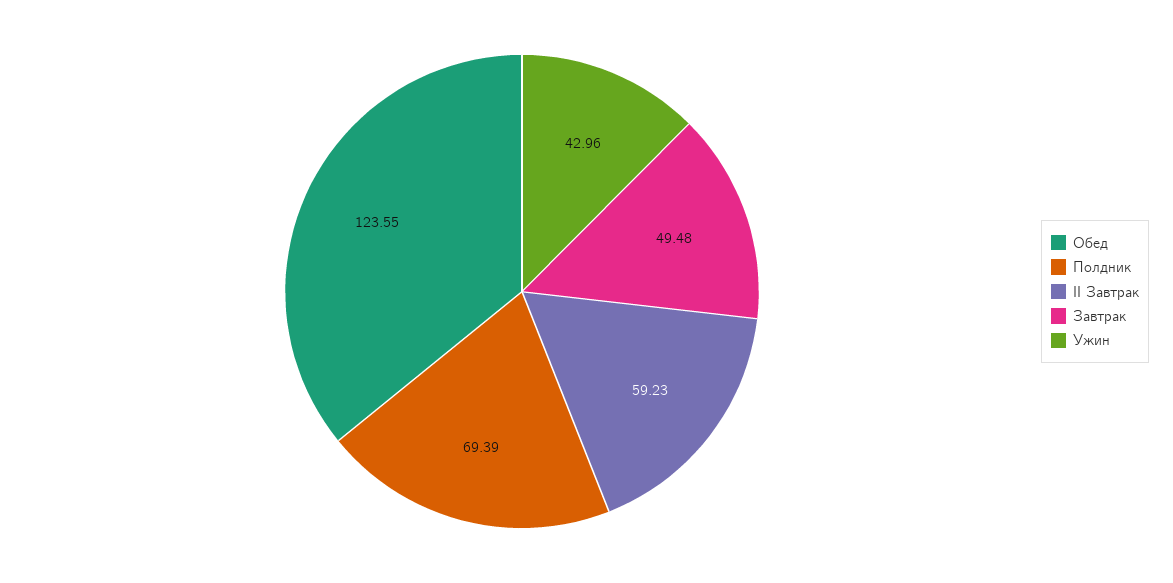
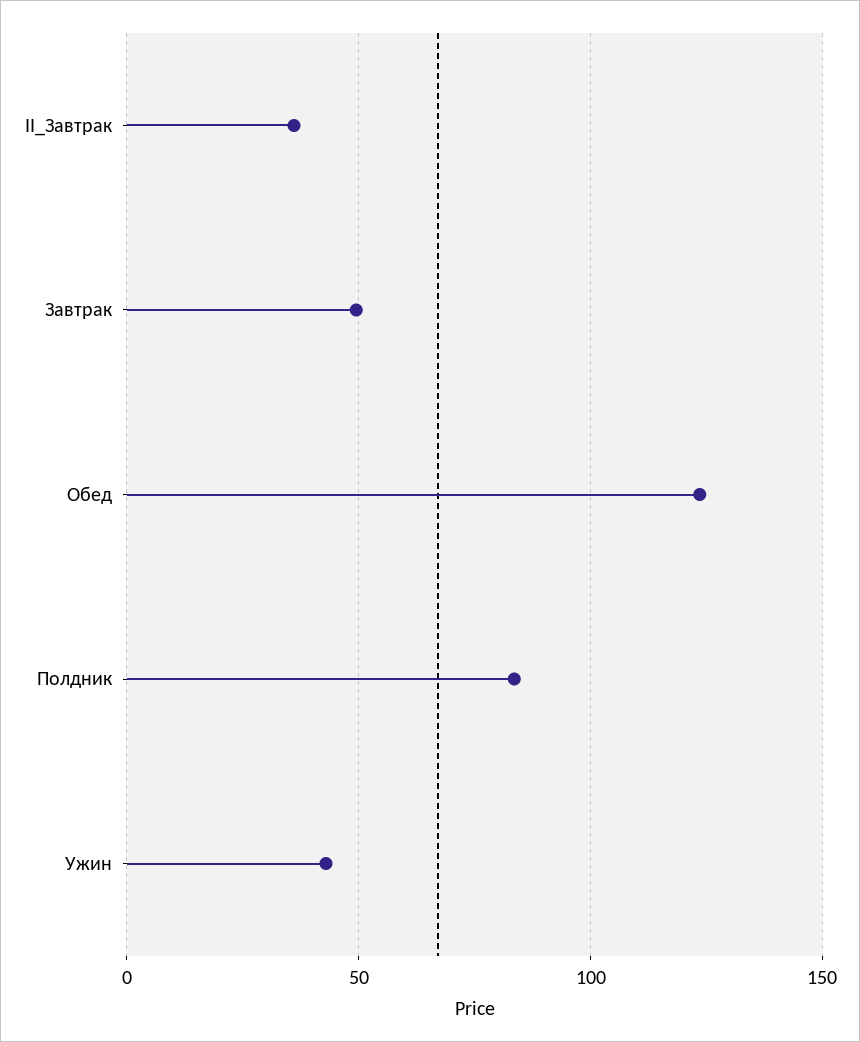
Полдник: 69.39 -> 85
II Завтрак: 59.23 -> 35

